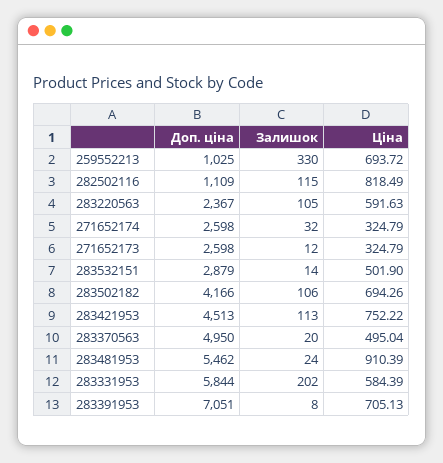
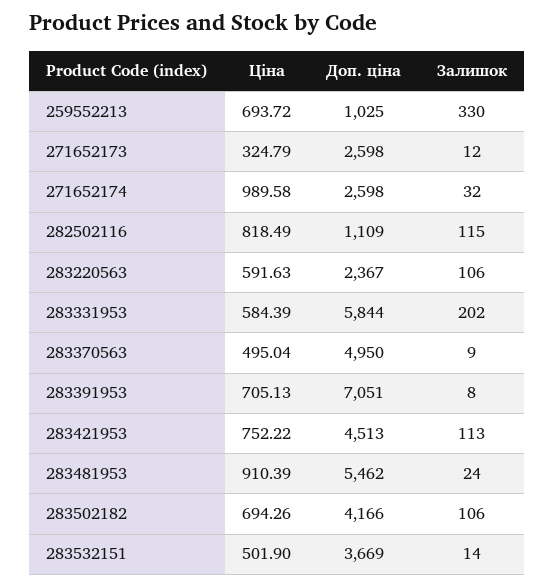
Залишок, 283220563: 105 -> 106
Ціна, 271652174: 324.79 -> 989.58
Доп. ціна, 283532151: 2879 -> 3669
Залишок, 283370563: 20 -> 9

